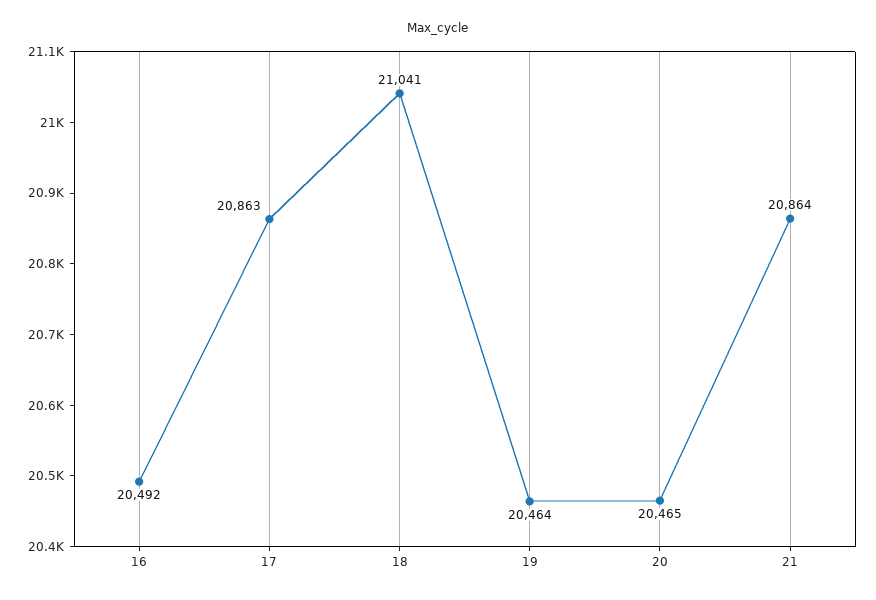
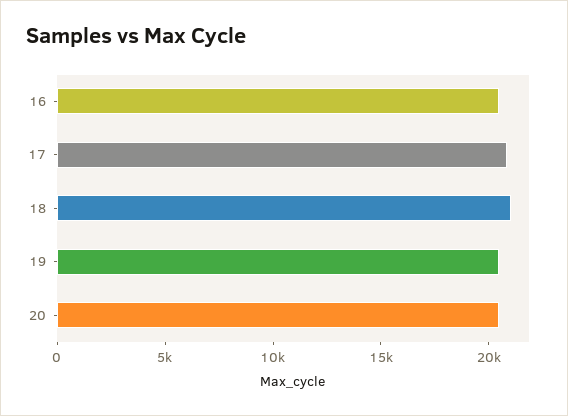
21: 20864 -> none

